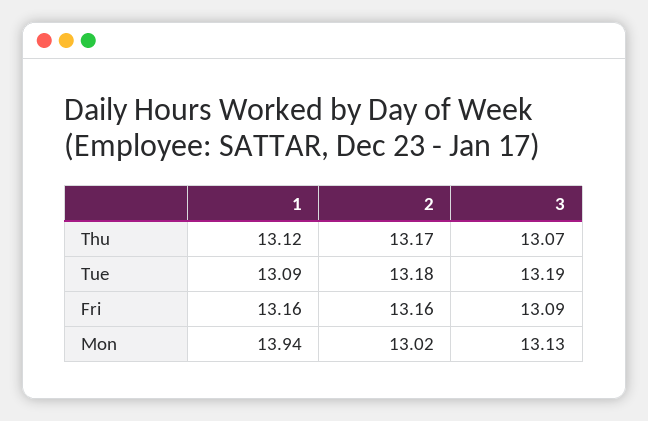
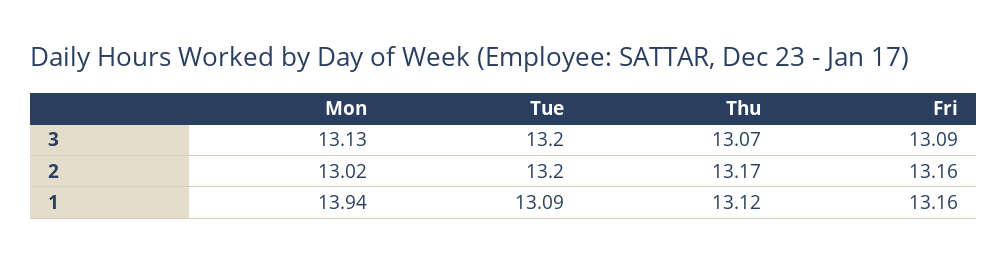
2, Tue: 13.18 -> 13.2
3, Tue: 13.19 -> 13.2

